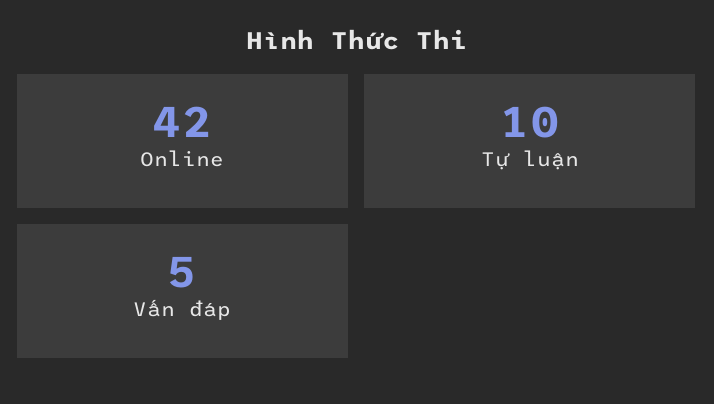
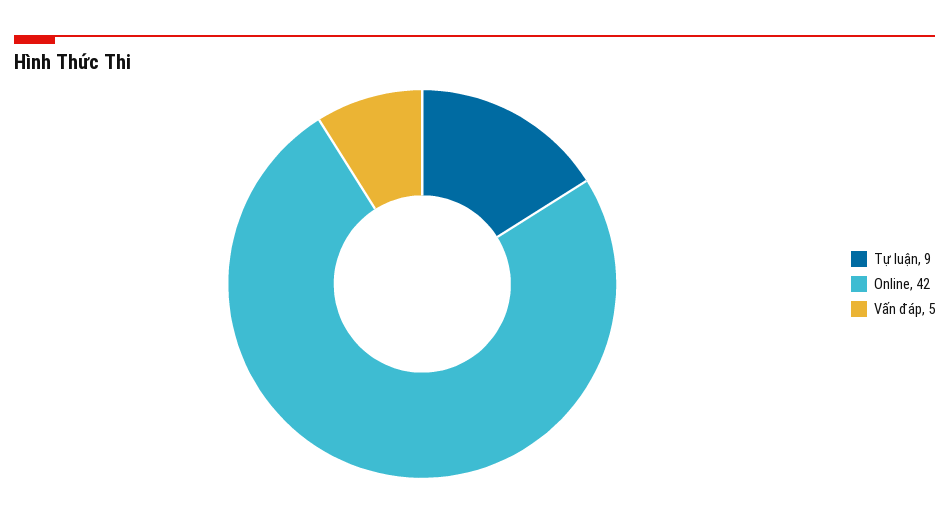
Tự luận: 10 -> 9

